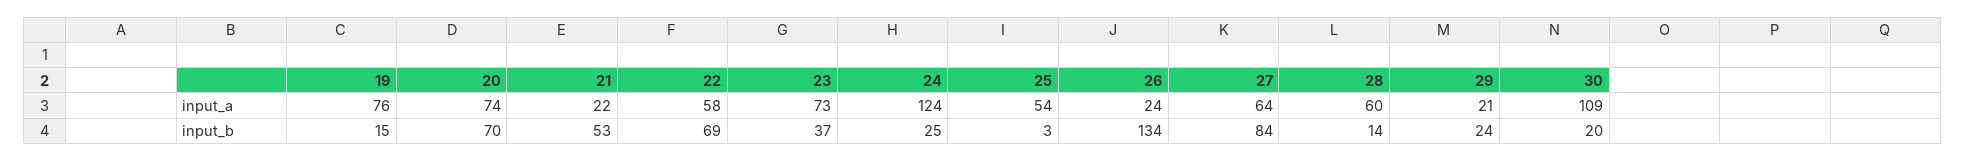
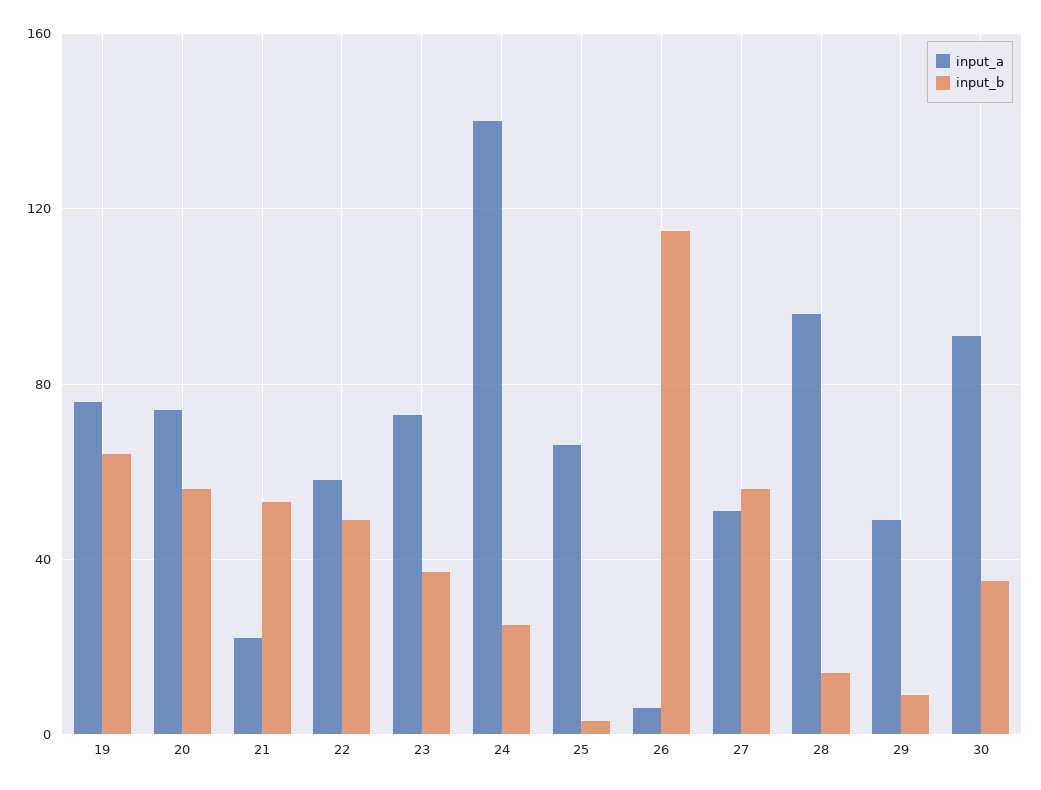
input_a, 24: 124 -> 140
input_a, 25: 54 -> 65
input_a, 26: 24 -> 5
input_a, 27: 64 -> 50
input_a, 28: 60 -> 95
input_a, 29: 21 -> 50
input_a, 30: 109 -> 90
input_b, 19: 15 -> 65
input_b, 20: 70 -> 55
input_b, 22: 69 -> 50
input_b, 26: 134 -> 115
input_b, 27: 84 -> 55
input_b, 29: 24 -> 10
input_b, 30: 20 -> 35

